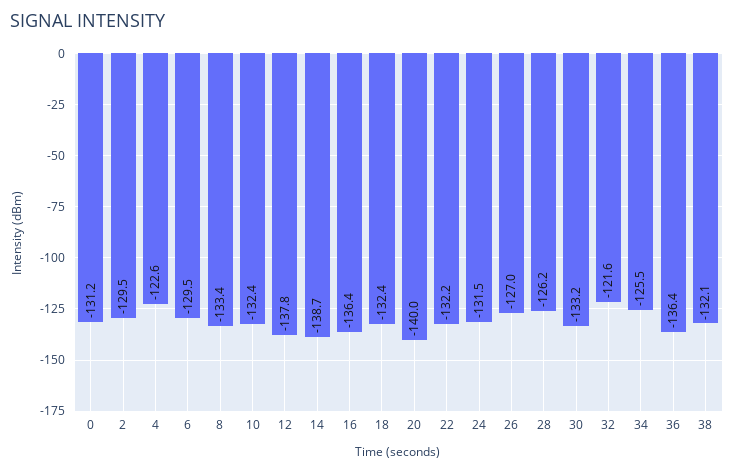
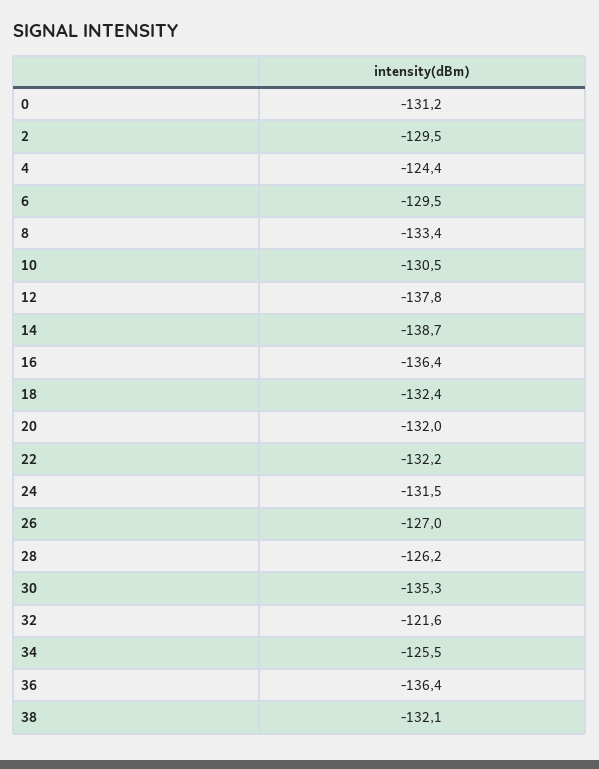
4: -122.6 -> -124.4
10: -132.4 -> -130.5
20: -140 -> -132
30: -133.2 -> -135.3

